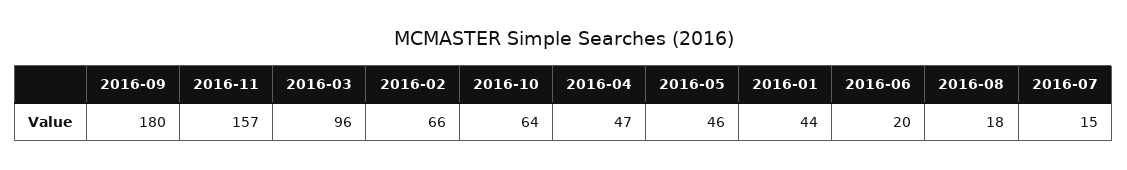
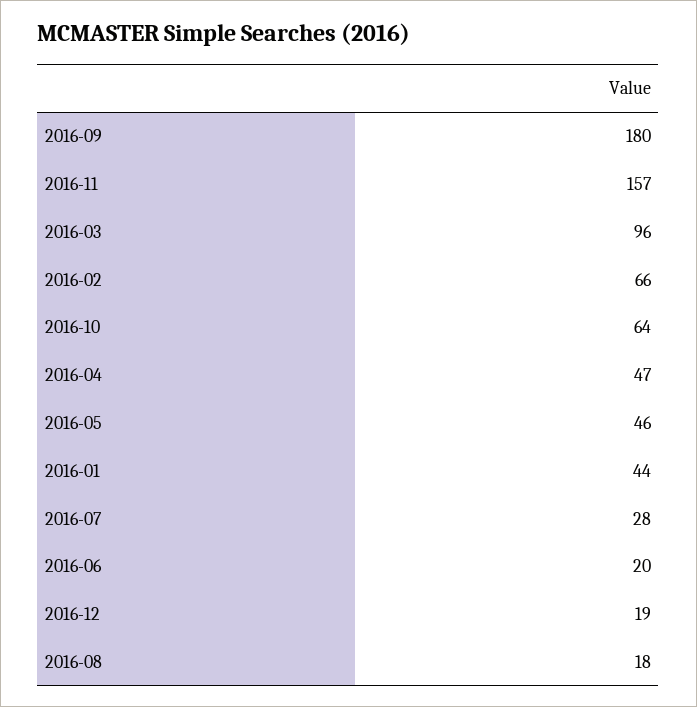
2016-07: 15 -> 28
2016-12: none -> 19

